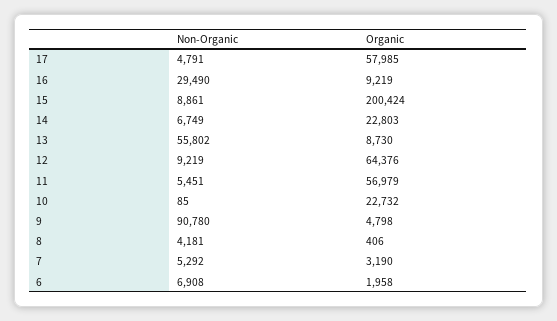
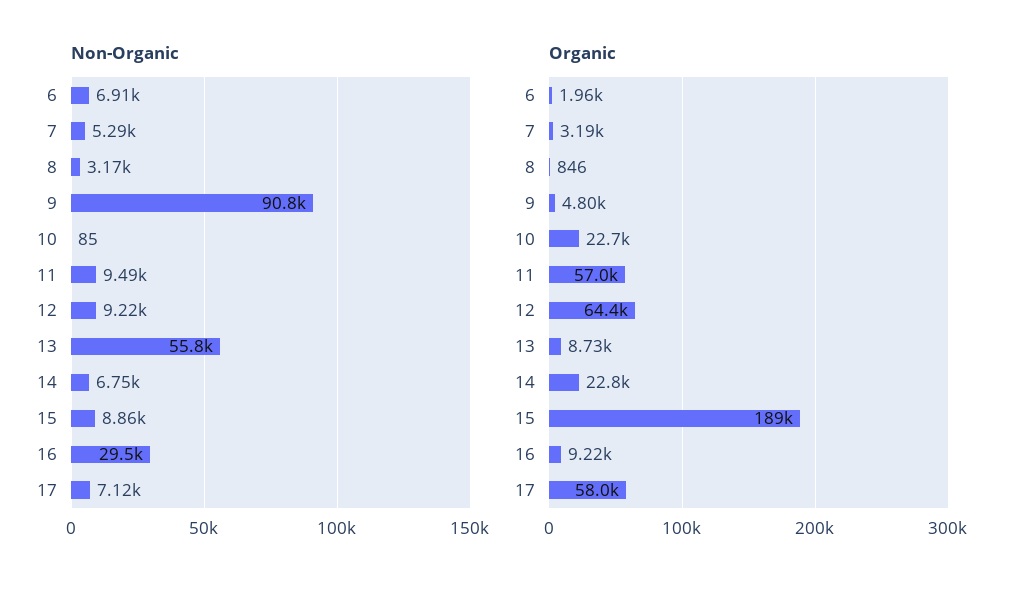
Non-Organic, 17: 4791 -> 7120
Organic, 15: 200424 -> 189000
Non-Organic, 11: 5451 -> 9490
Non-Organic, 8: 4181 -> 3170
Organic, 8: 406 -> 846

